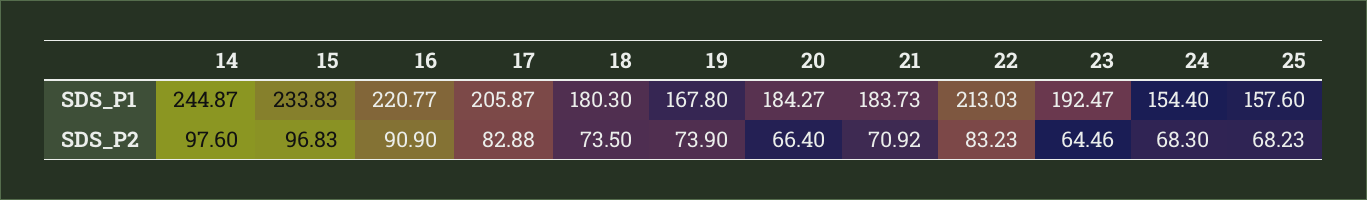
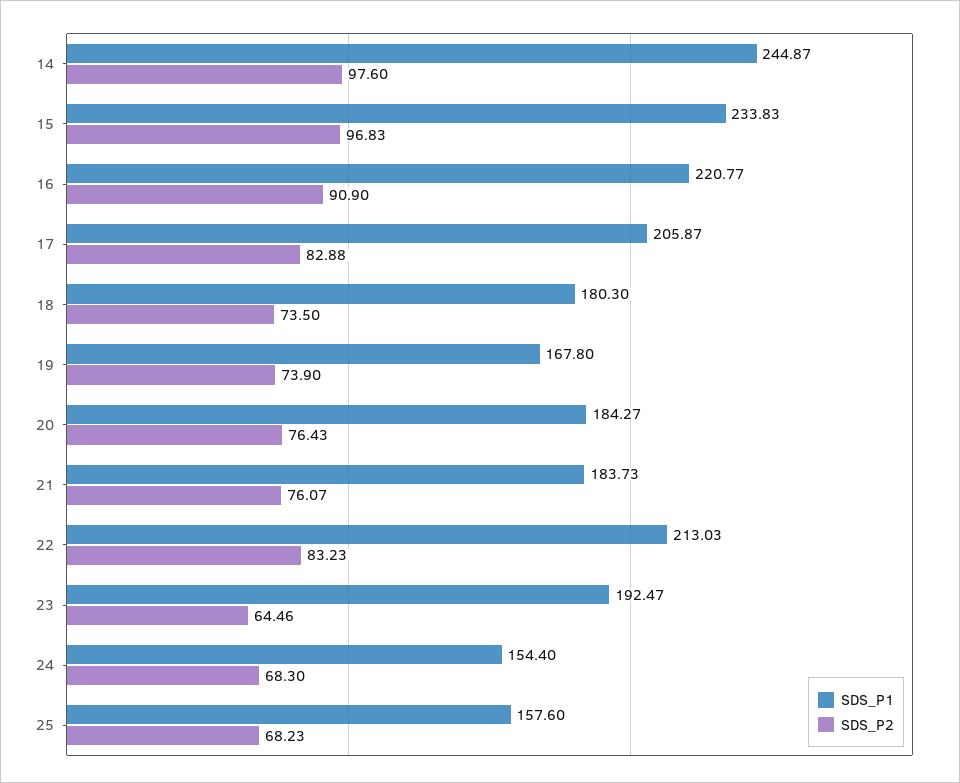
SDS_P2, 20: 66.4 -> 76.43
SDS_P2, 21: 70.92 -> 76.07

